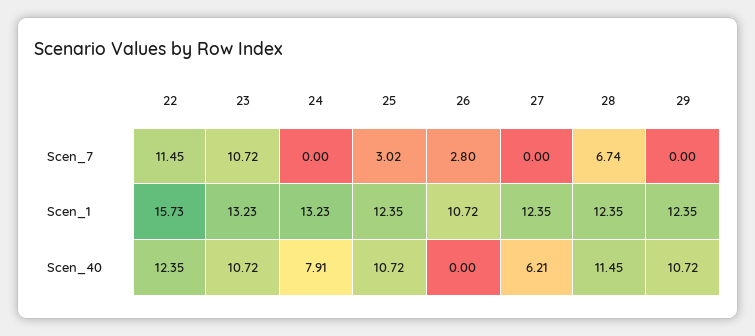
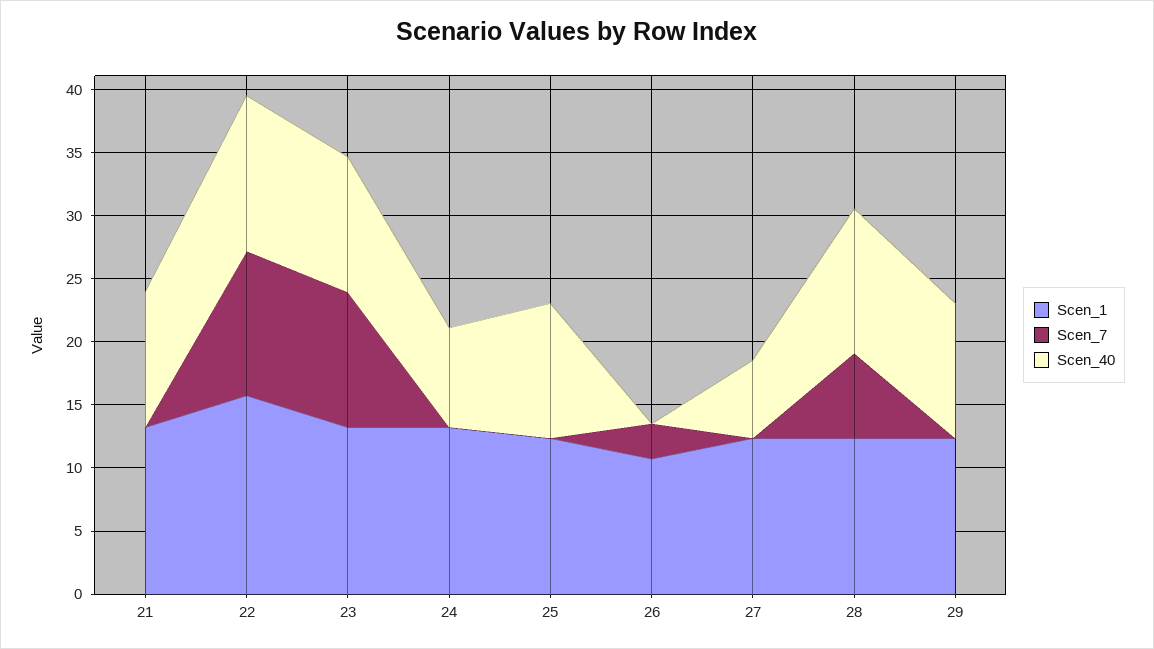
Scen_7, 25: 3.02 -> 0
Scen_1, 21: none -> 13
Scen_7, 21: none -> 0
Scen_40, 21: none -> 11

